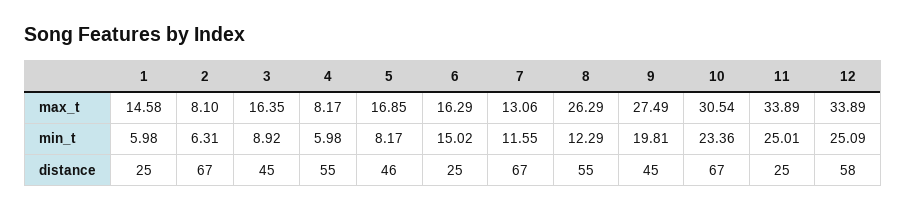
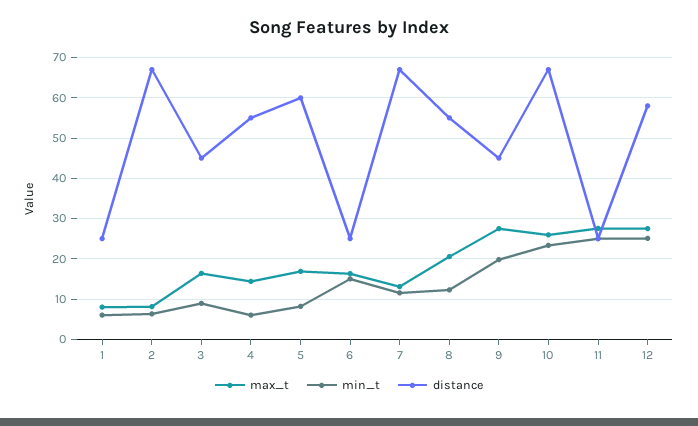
max_t, 1: 14.58 -> 8
max_t, 4: 8.17 -> 14
max_t, 8: 26.29 -> 20
max_t, 10: 30.54 -> 26
max_t, 11: 33.89 -> 28
max_t, 12: 33.89 -> 28
distance, 5: 46 -> 60

